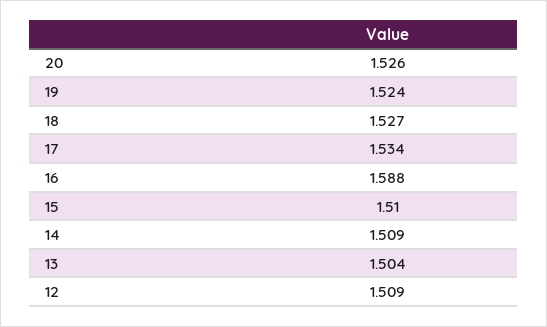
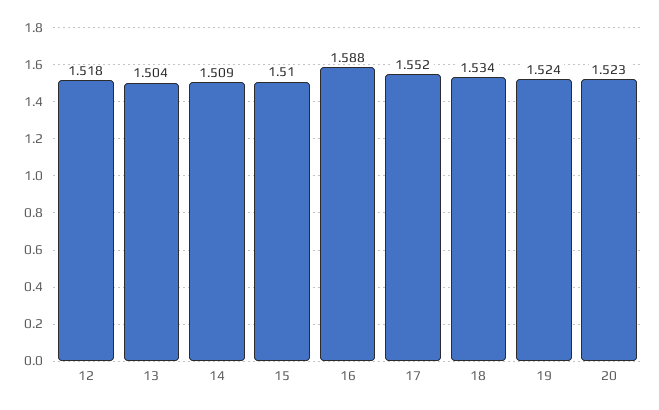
20: 1.526 -> 1.523
18: 1.527 -> 1.534
17: 1.534 -> 1.552
12: 1.509 -> 1.518

